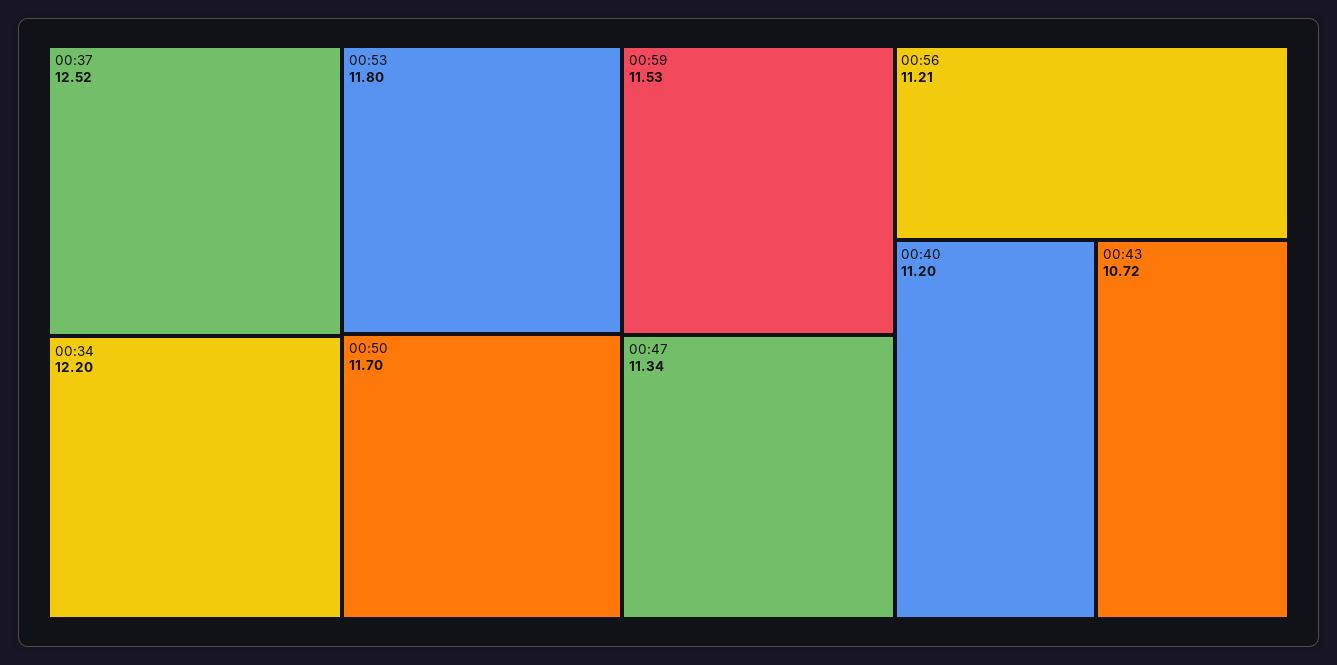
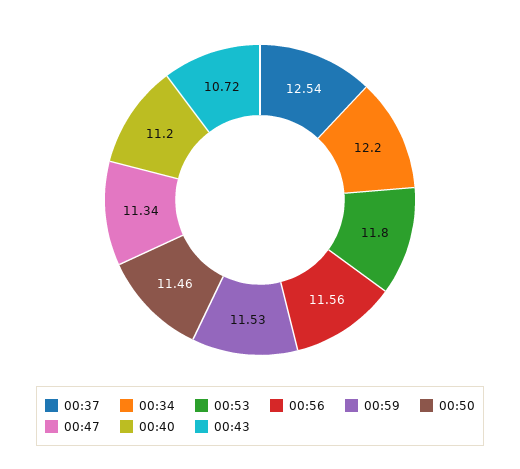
00:37: 12.52 -> 12.54
00:50: 11.7 -> 11.46
00:56: 11.21 -> 11.56

